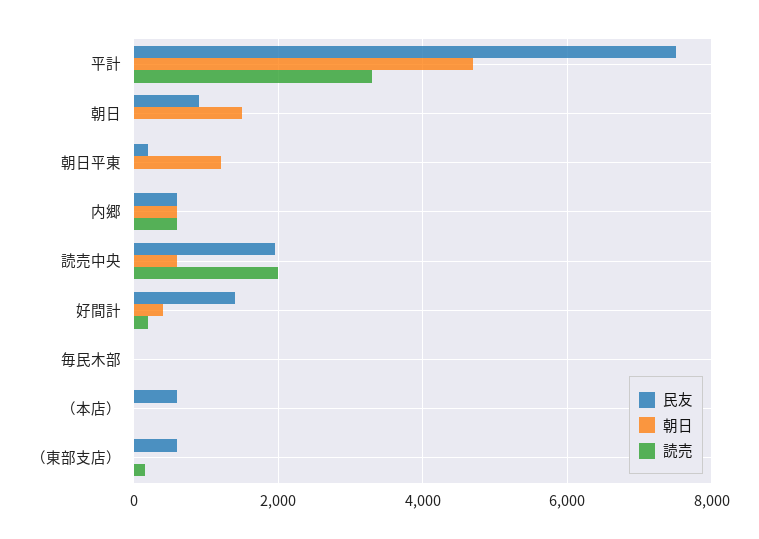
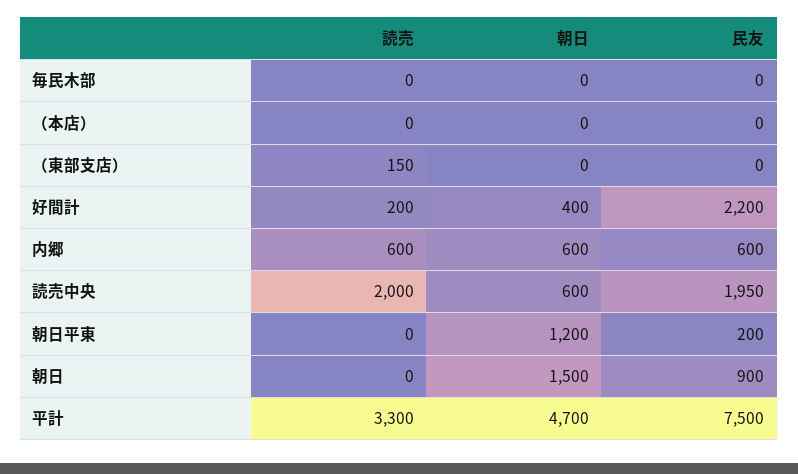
民友, 好間計: 1400 -> 2200
民友, （本店）: 600 -> 0
民友, （東部支店）: 600 -> 0

